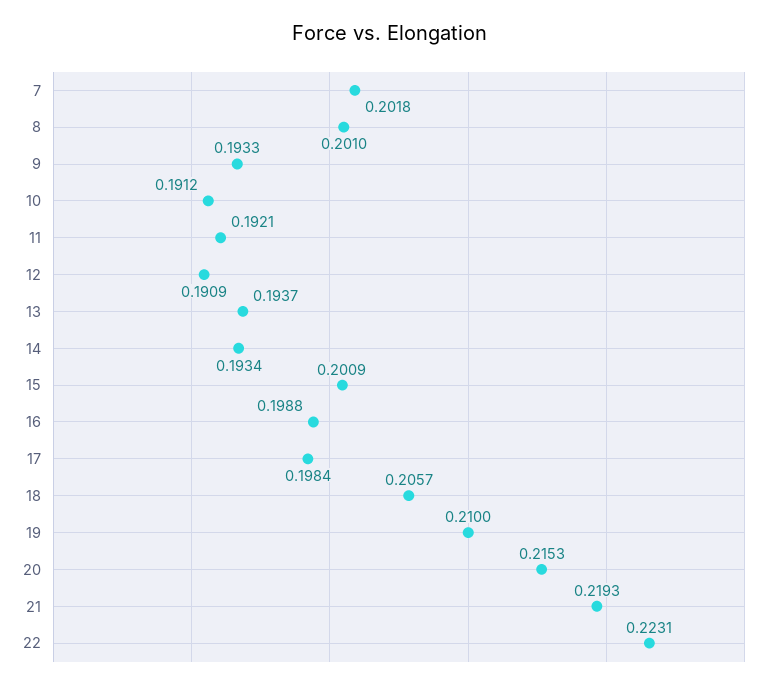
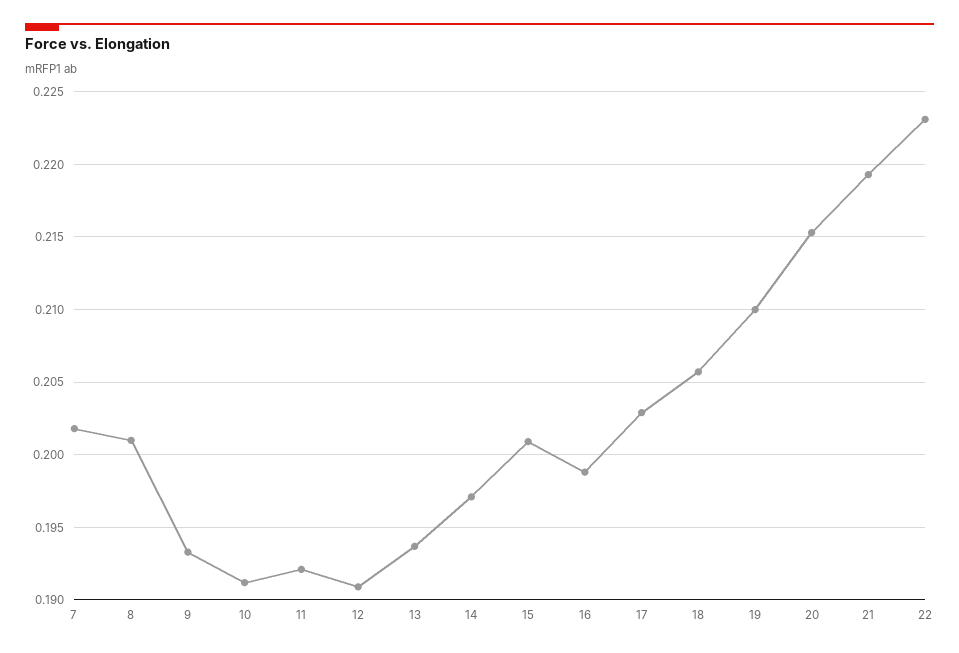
14: 0.1934 -> 0.197
17: 0.1984 -> 0.203

